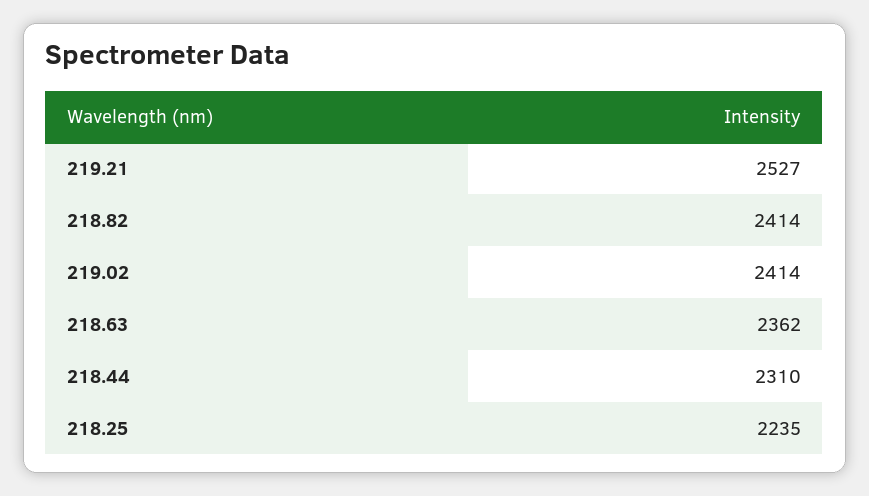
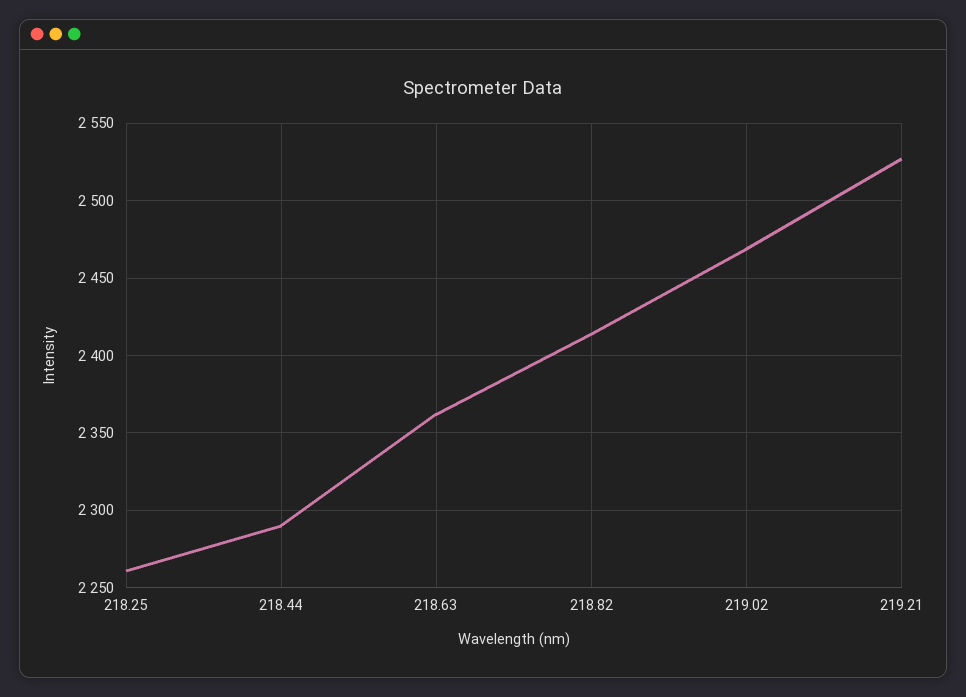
219.02: 2414 -> 2470
218.44: 2310 -> 2290
218.25: 2235 -> 2260

